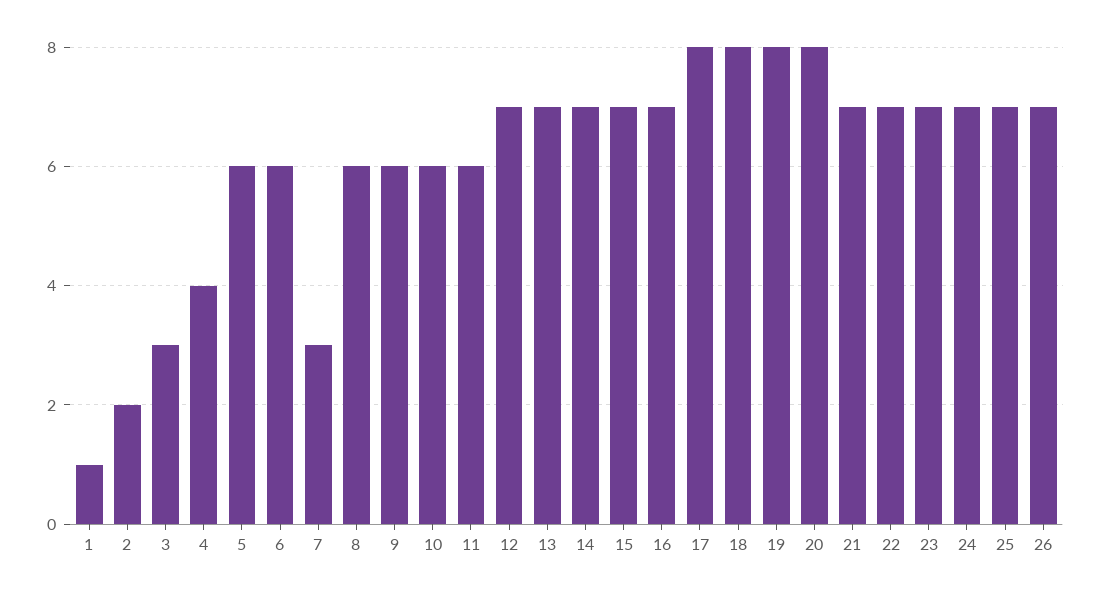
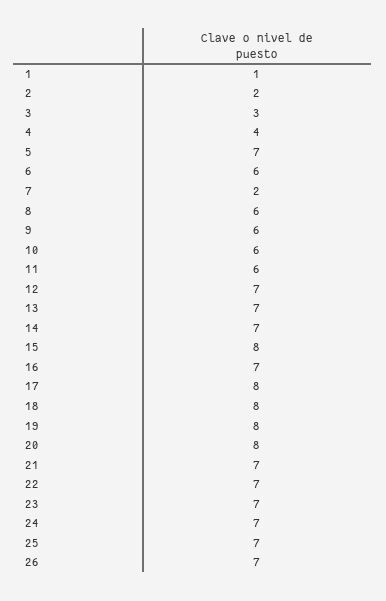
5: 6 -> 7
7: 3 -> 2
15: 7 -> 8

